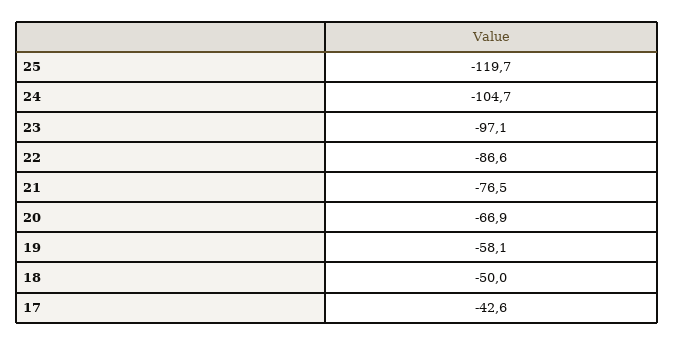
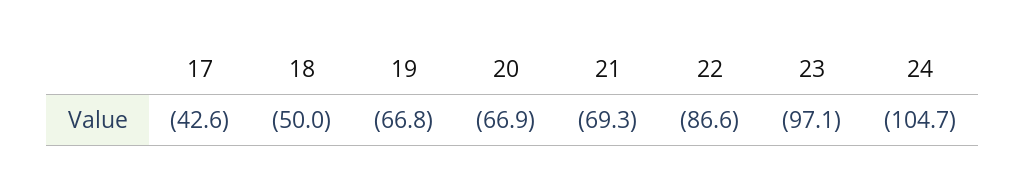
25: -119.7 -> none
21: -76.5 -> -69.3
19: -58.1 -> -66.8

